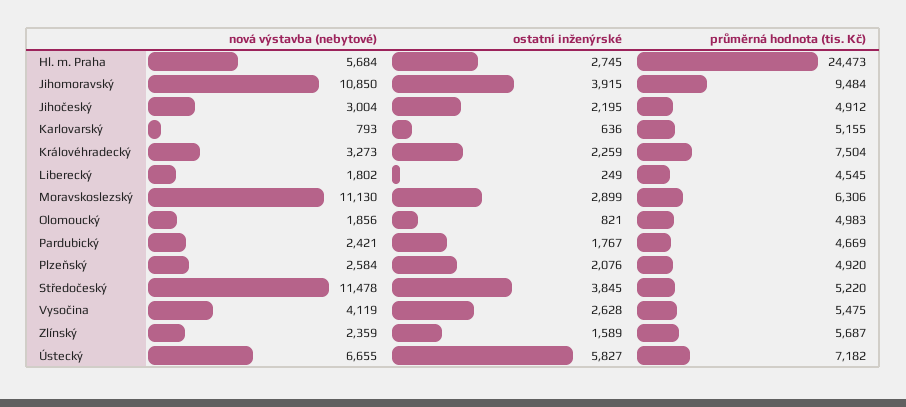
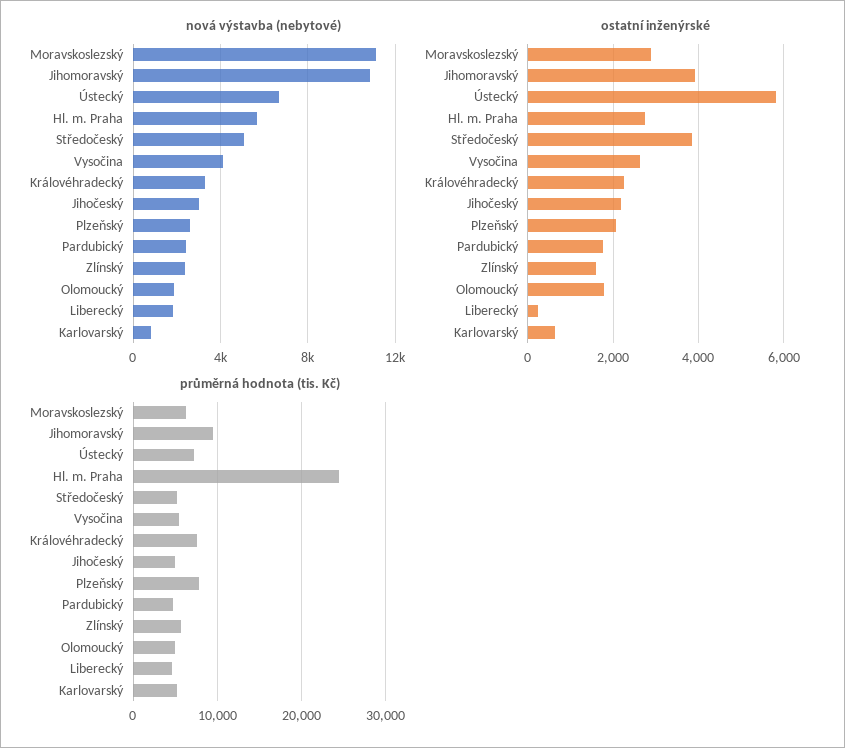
ostatní inženýrské, Olomoucký: 821 -> 1800
průměrná hodnota (tis. Kč), Plzeňský: 4920 -> 8000
nová výstavba (nebytové), Středočeský: 11478 -> 5000

